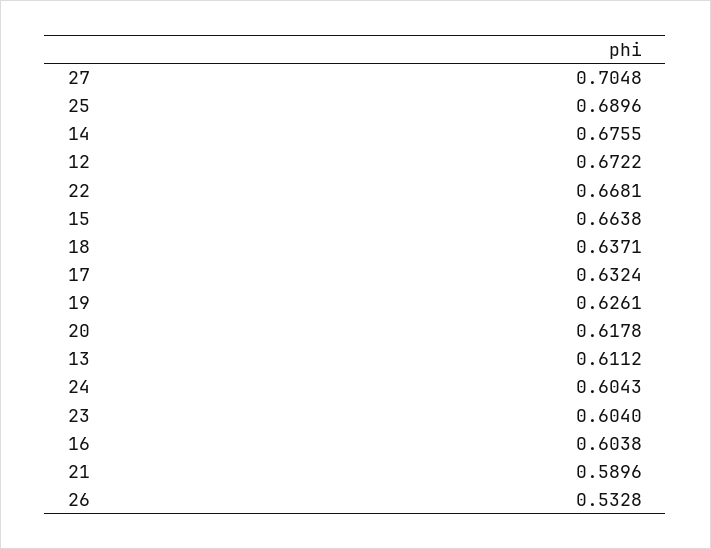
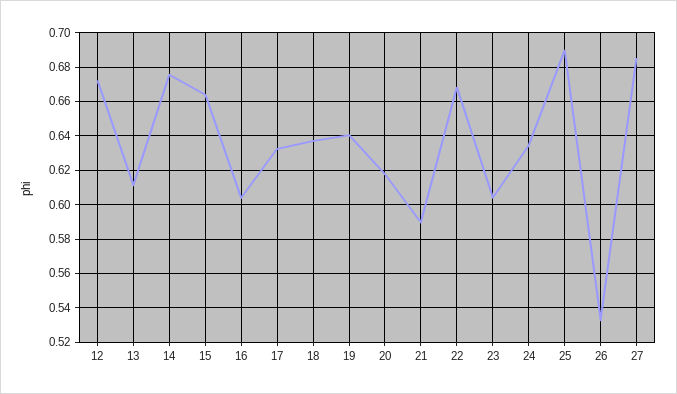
27: 0.7048 -> 0.685
19: 0.6261 -> 0.64
24: 0.6043 -> 0.635

